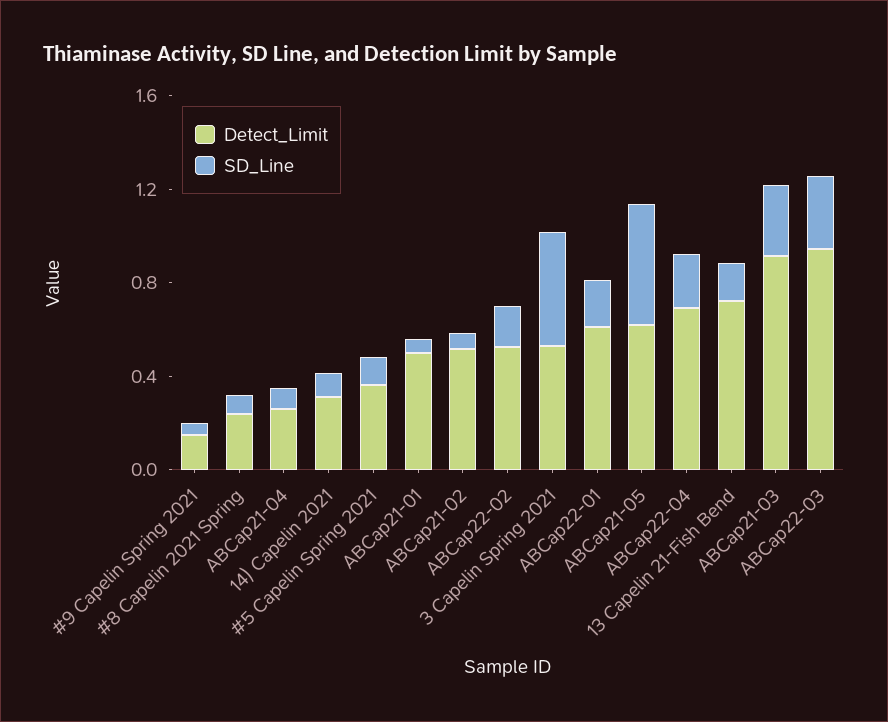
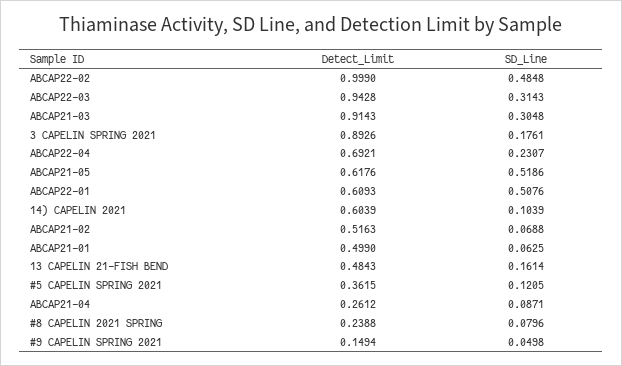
Detect_Limit, 14) Capelin 2021: 0.3 -> 0.6039
Detect_Limit, ABCap22-02: 0.5 -> 0.999
SD_Line, ABCap22-02: 0.2 -> 0.4848
Detect_Limit, 3 Capelin Spring 2021: 0.5 -> 0.8926
SD_Line, 3 Capelin Spring 2021: 0.5 -> 0.1761
SD_Line, ABCap22-01: 0.2 -> 0.5076
Detect_Limit, 13 Capelin 21-Fish Bend: 0.7 -> 0.4843

